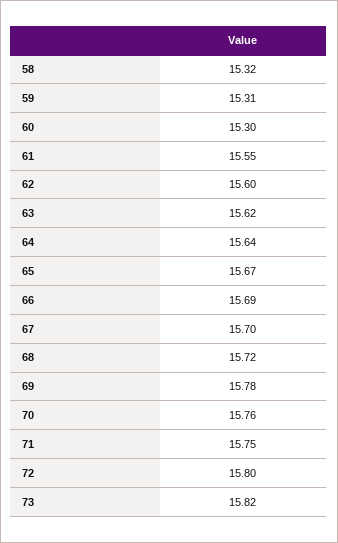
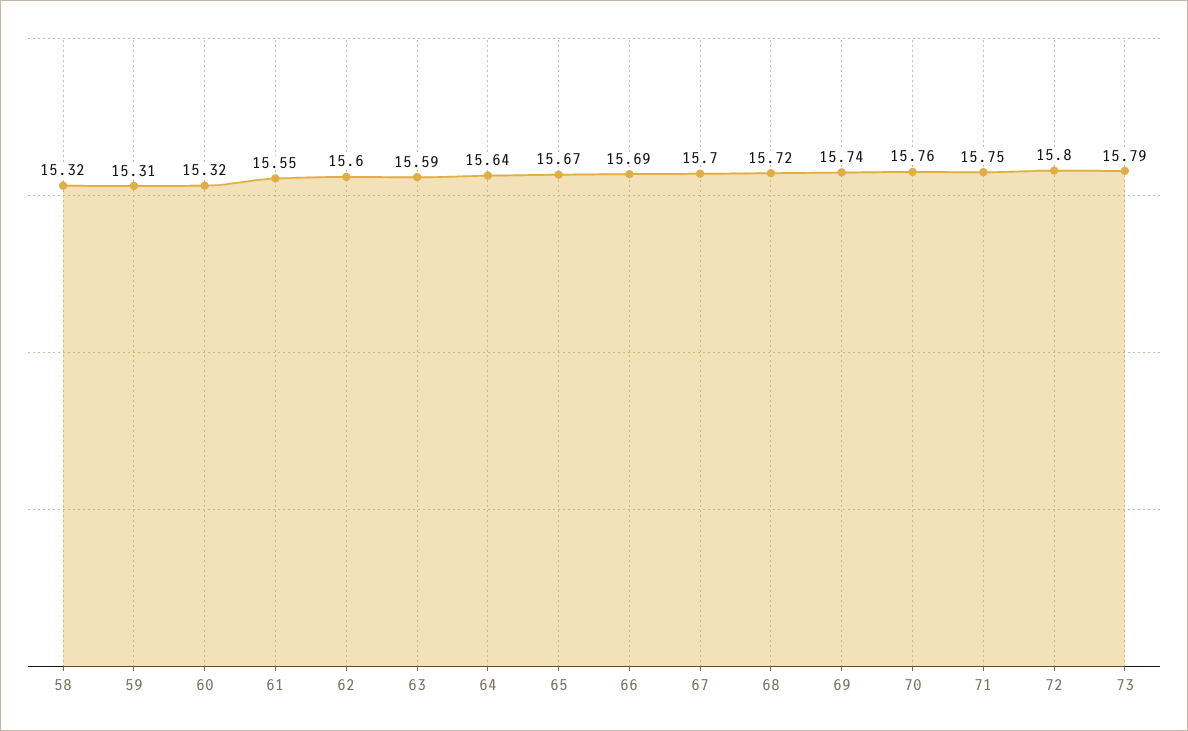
60: 15.3 -> 15.32
63: 15.62 -> 15.59
69: 15.78 -> 15.74
73: 15.82 -> 15.79

